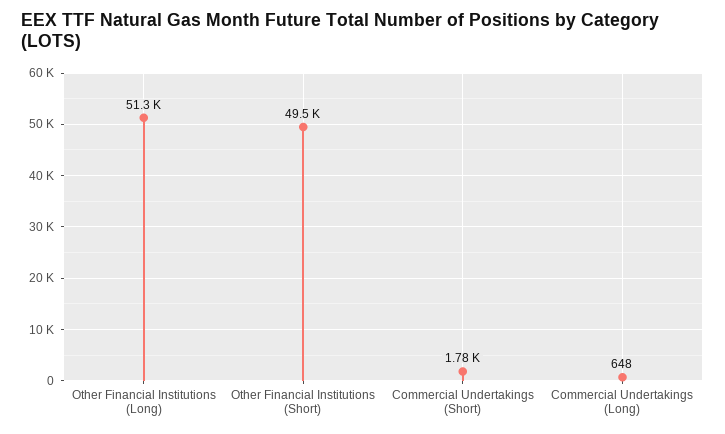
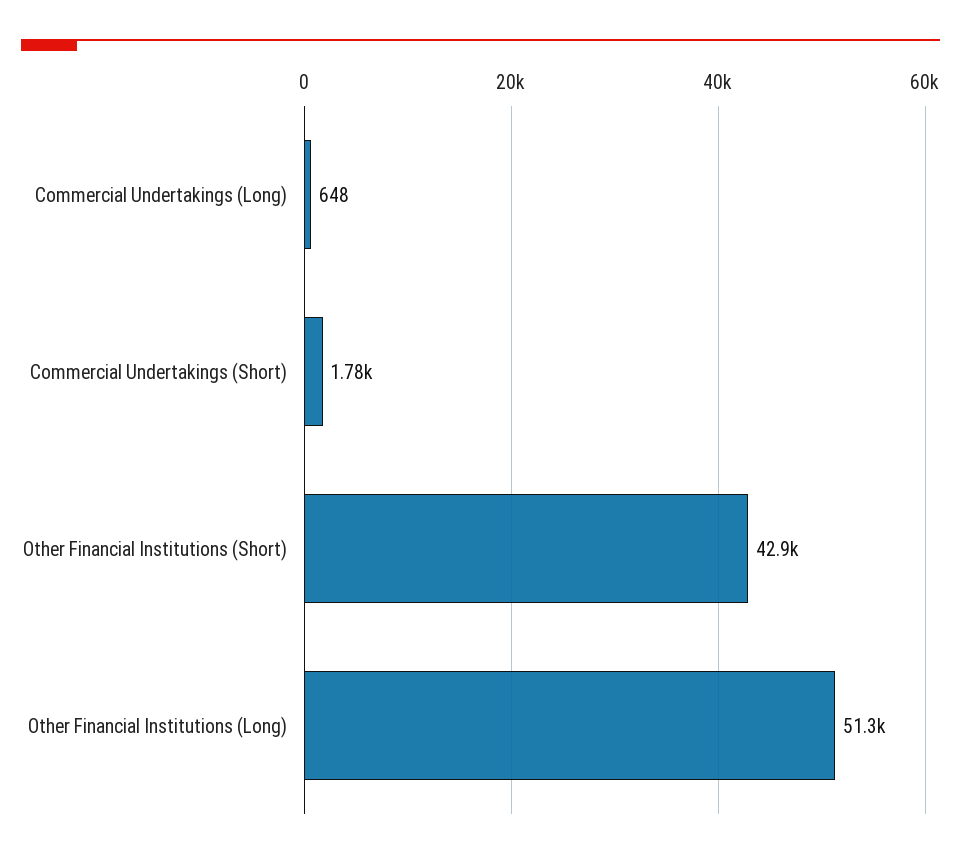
Other Financial Institutions (Short): 49500 -> 42900

